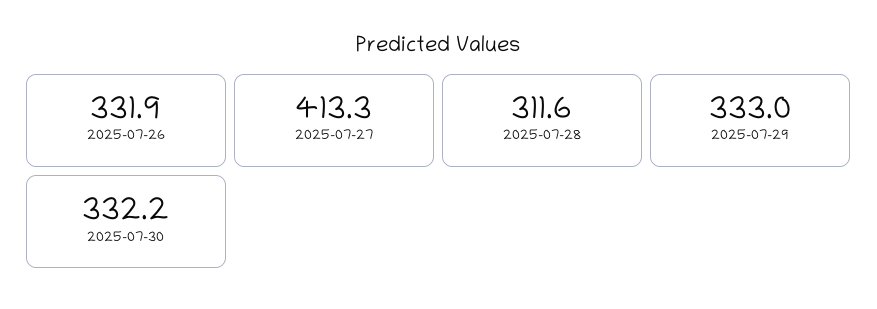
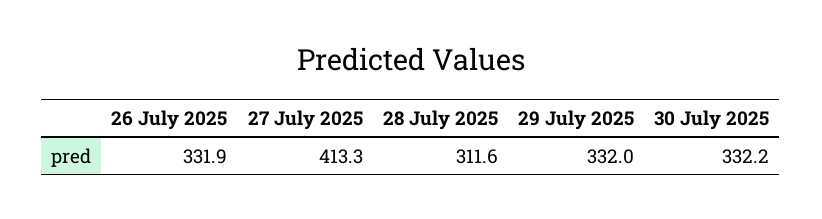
2025-07-29: 333 -> 332

